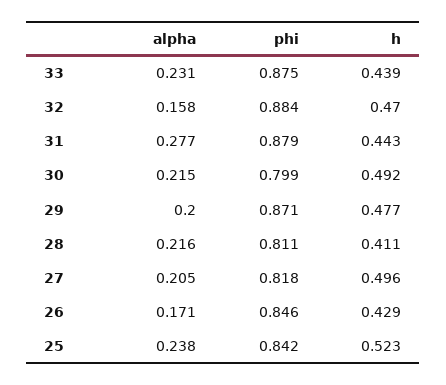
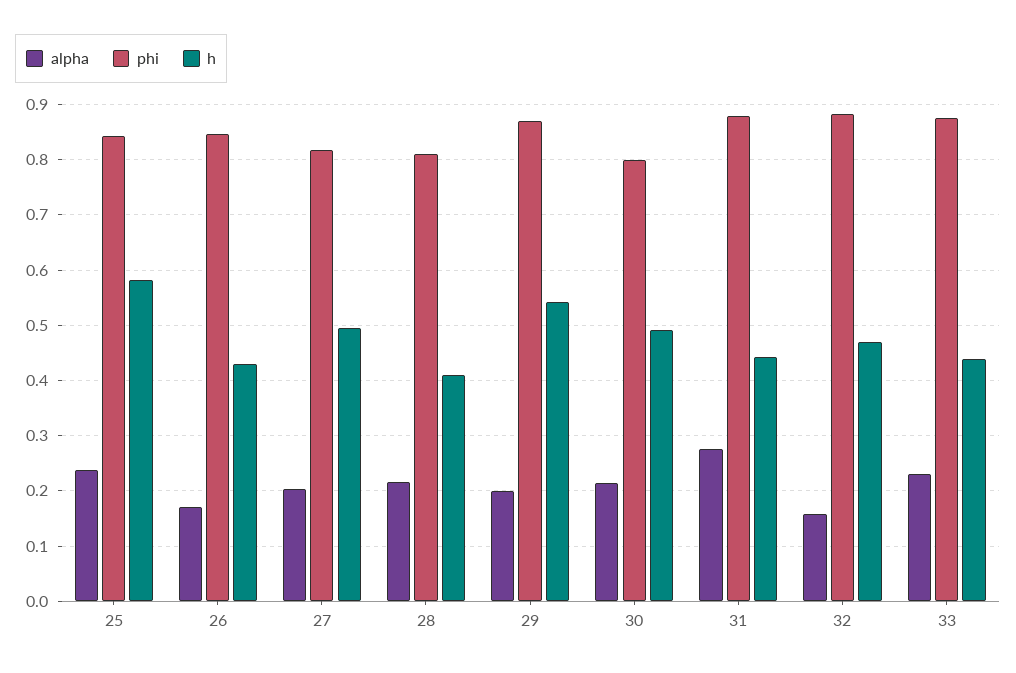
h, 29: 0.477 -> 0.54
h, 25: 0.523 -> 0.58

